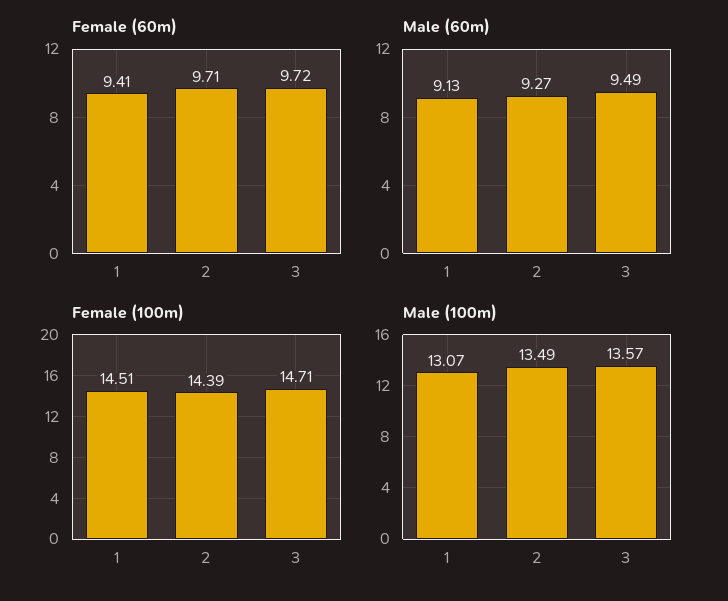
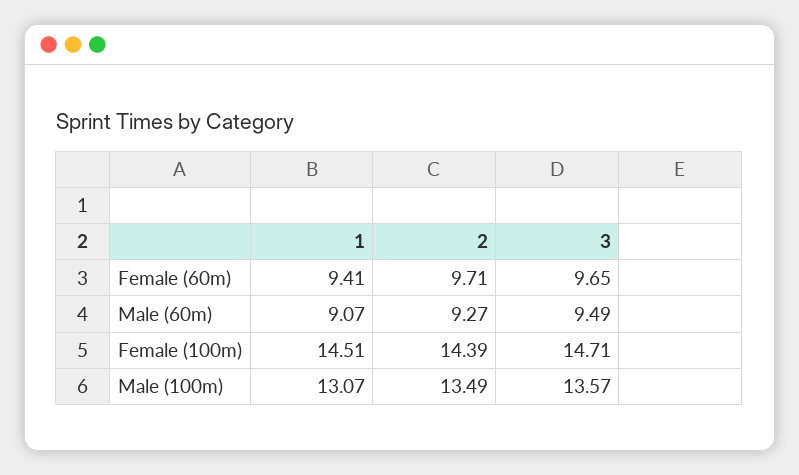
Female (60m), 3: 9.72 -> 9.65
Male (60m), 1: 9.13 -> 9.07

